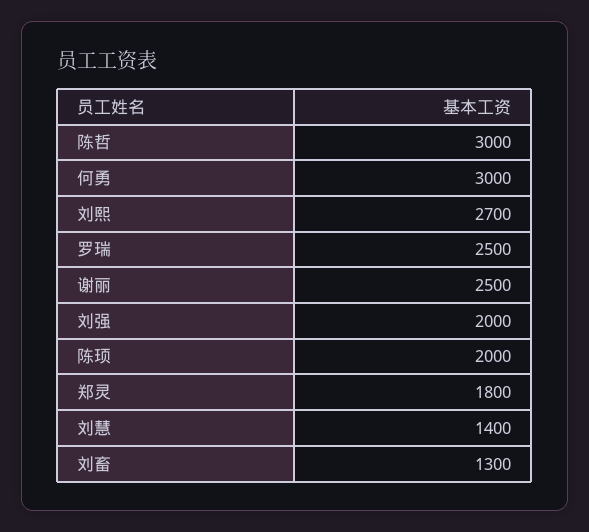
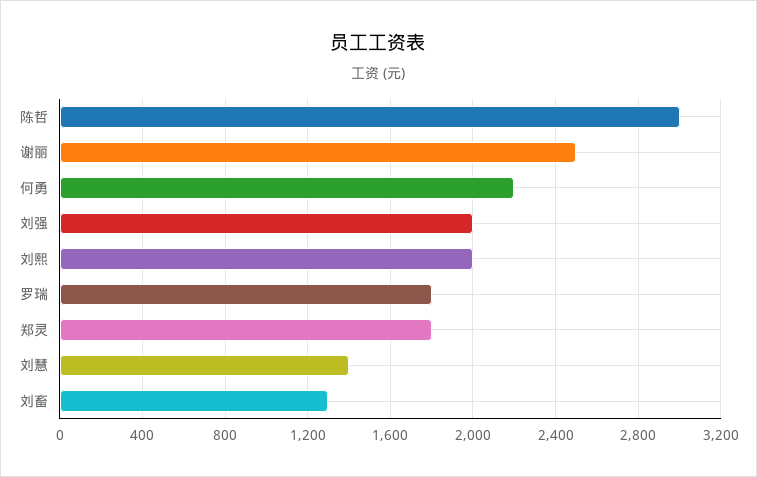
何勇: 3000 -> 2200
刘熙: 2700 -> 2000
罗瑞: 2500 -> 1800
陈顼: 2000 -> none

